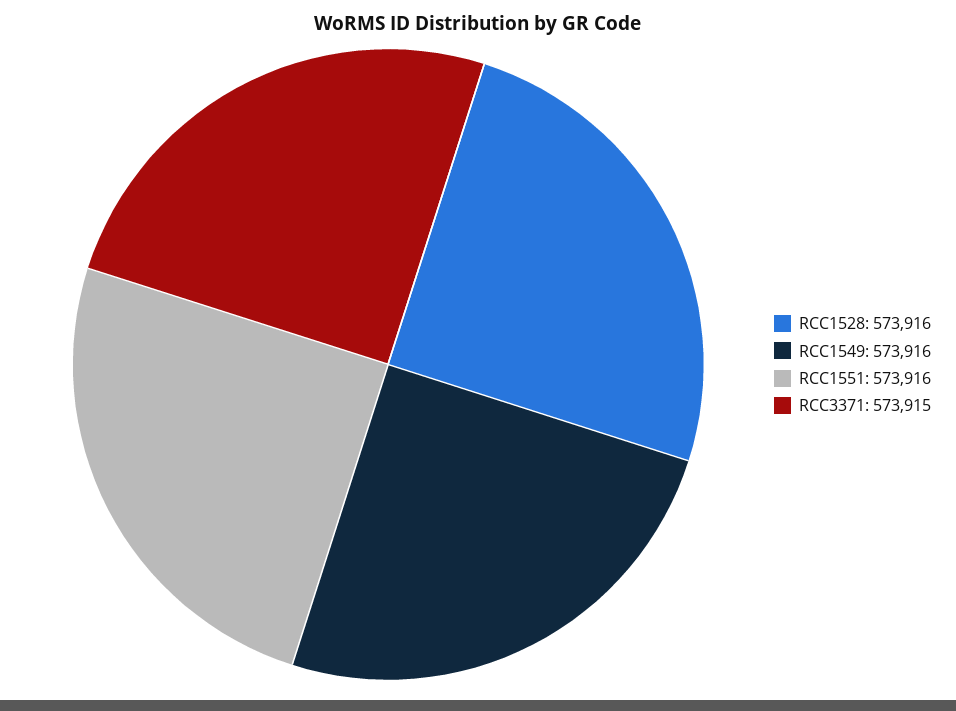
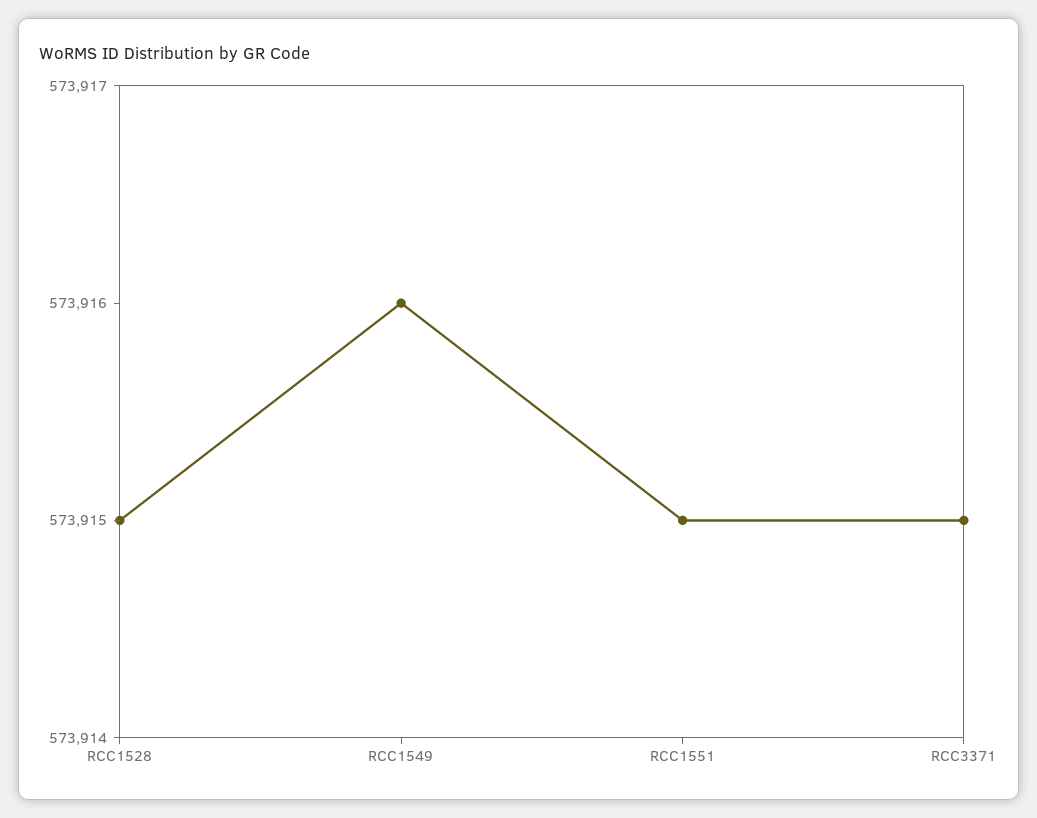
RCC1528: 573916 -> 573915
RCC1551: 573916 -> 573915

